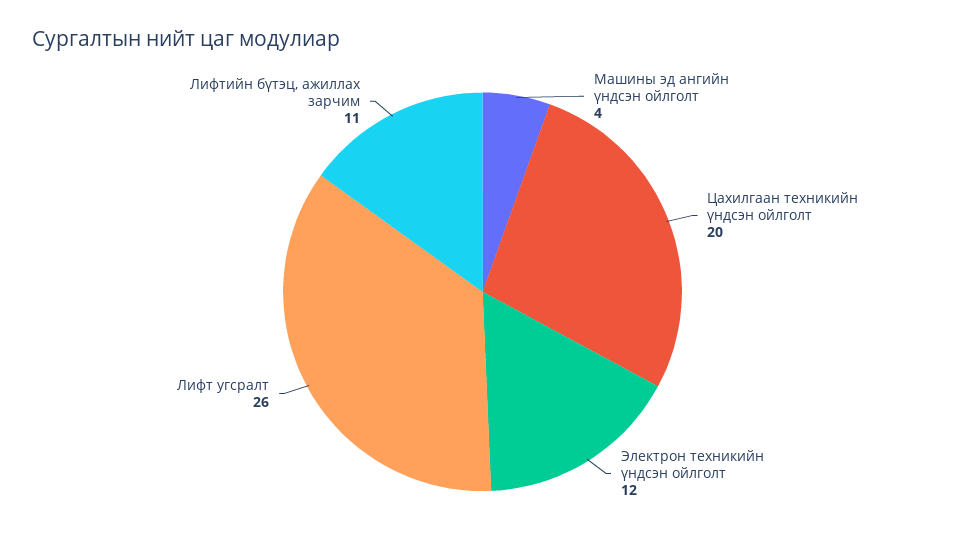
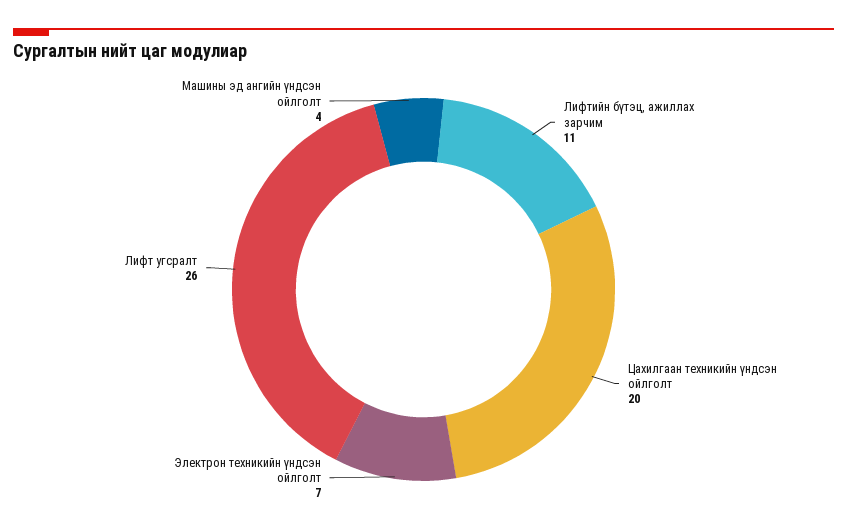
Электрон техникийн үндсэн ойлголт: 12 -> 7

